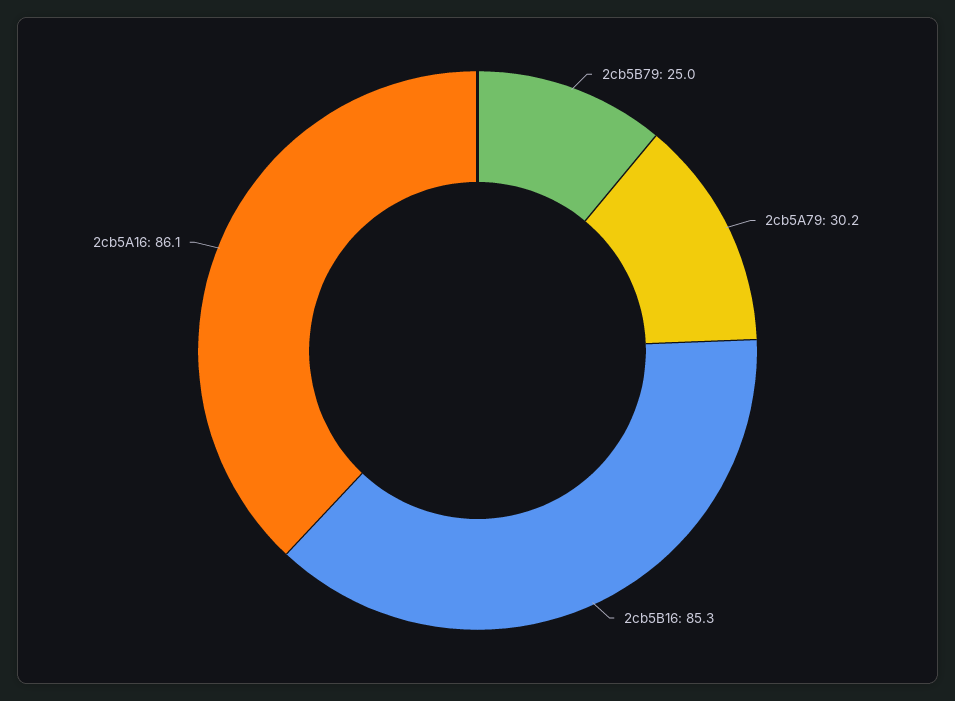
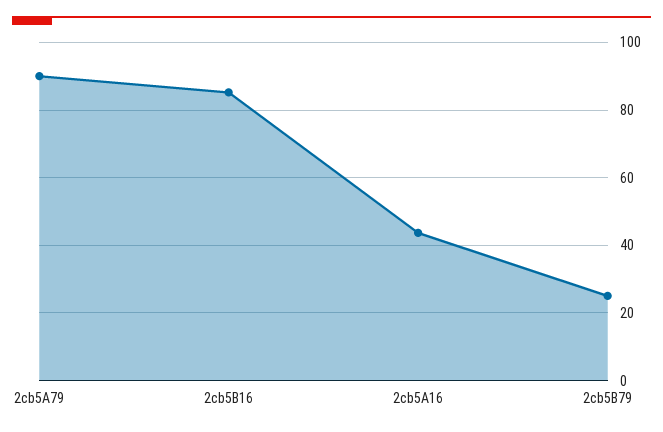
2cb5A79: 30.2 -> 90
2cb5A16: 86.1 -> 44

